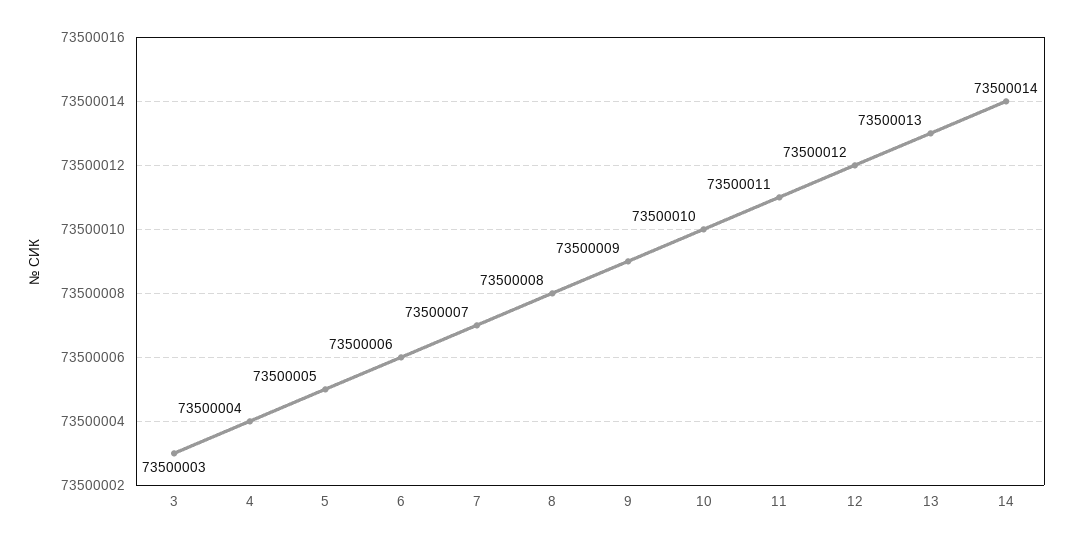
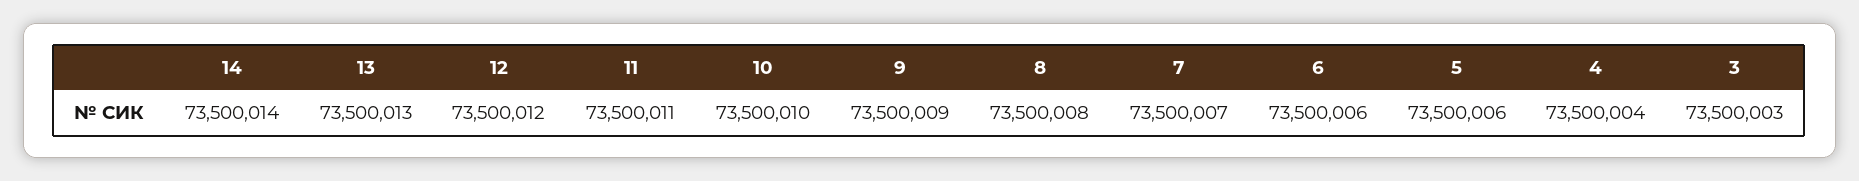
5: 73500005 -> 73500006

